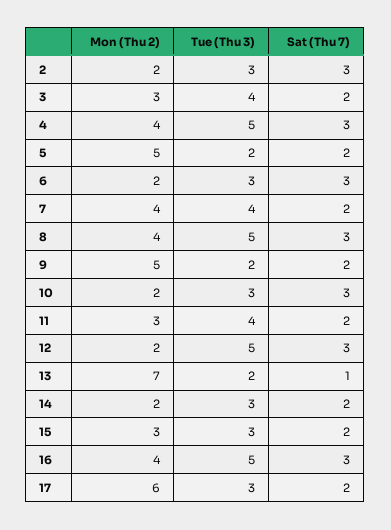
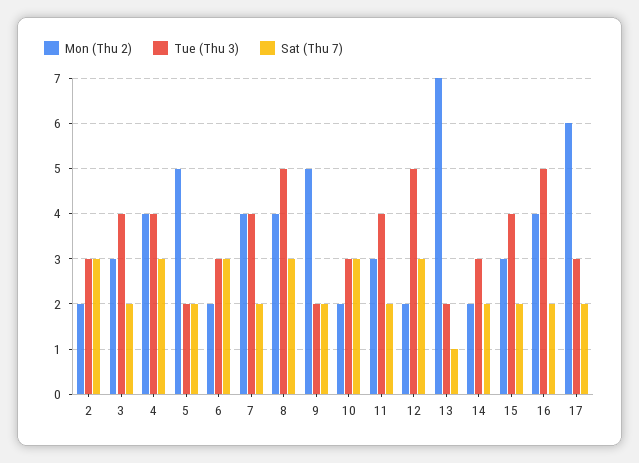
Tue (Thu 3), 4: 5 -> 4
Tue (Thu 3), 15: 3 -> 4
Sat (Thu 7), 16: 3 -> 2

